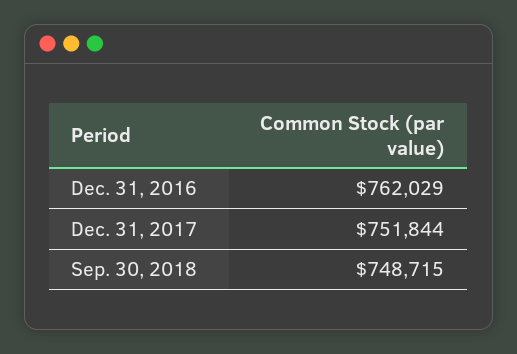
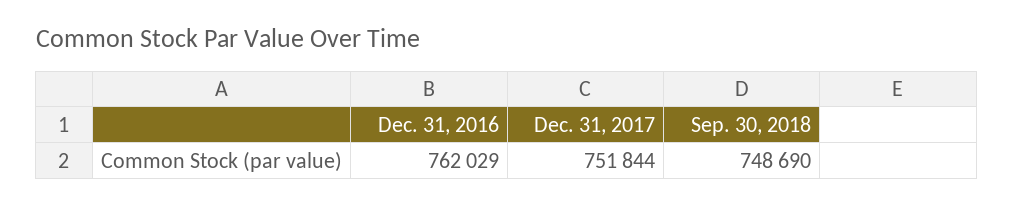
Sep. 30, 2018: 748715 -> 748690

